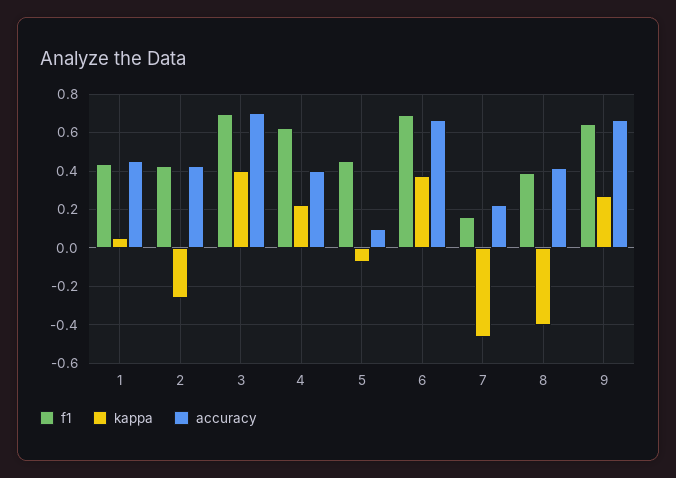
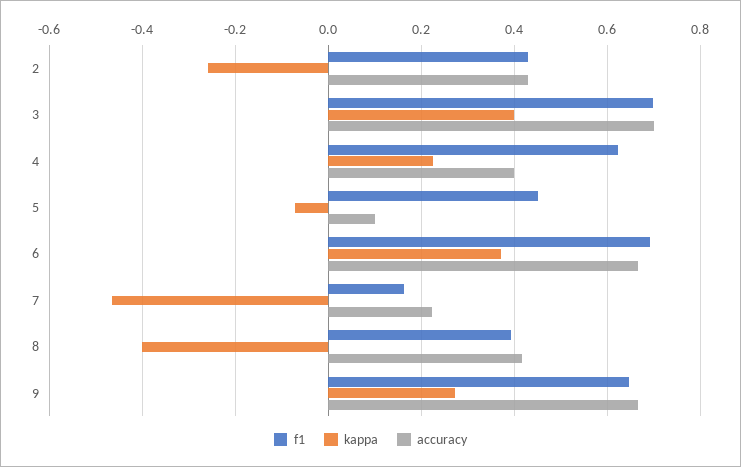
f1, 1: 0.45 -> none
kappa, 1: 0.05 -> none
accuracy, 1: 0.45 -> none

